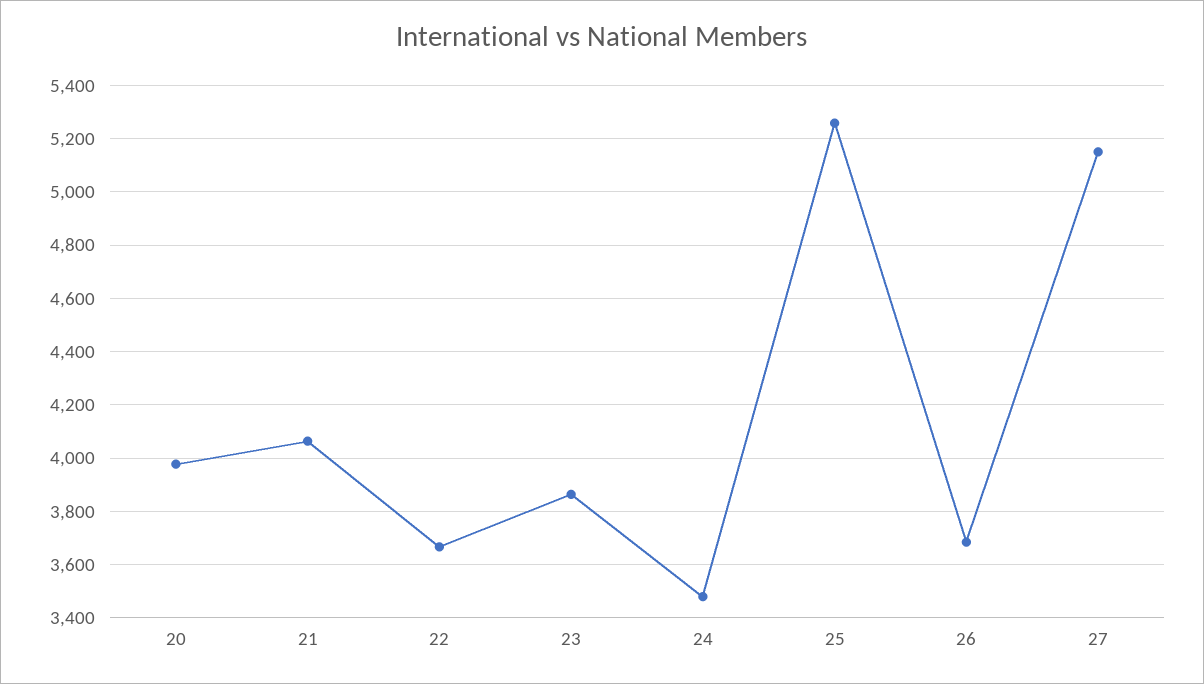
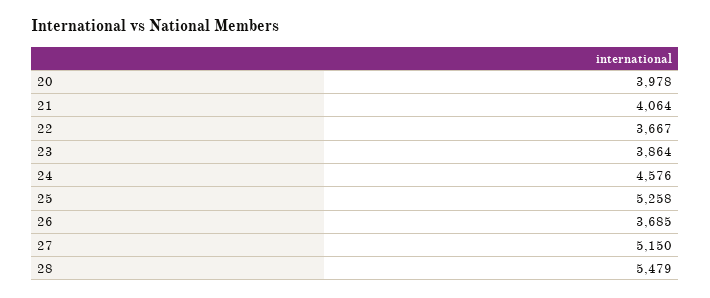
24: 3475 -> 4576
28: none -> 5479

